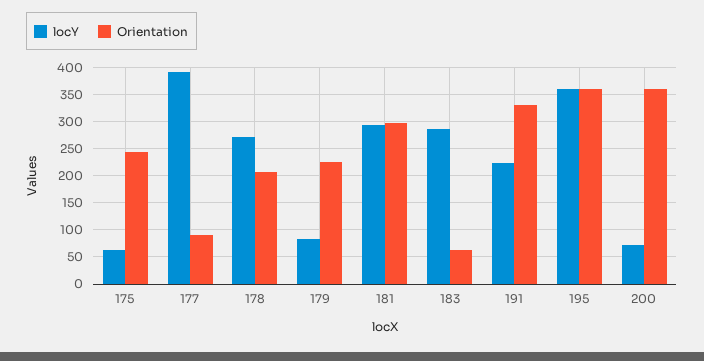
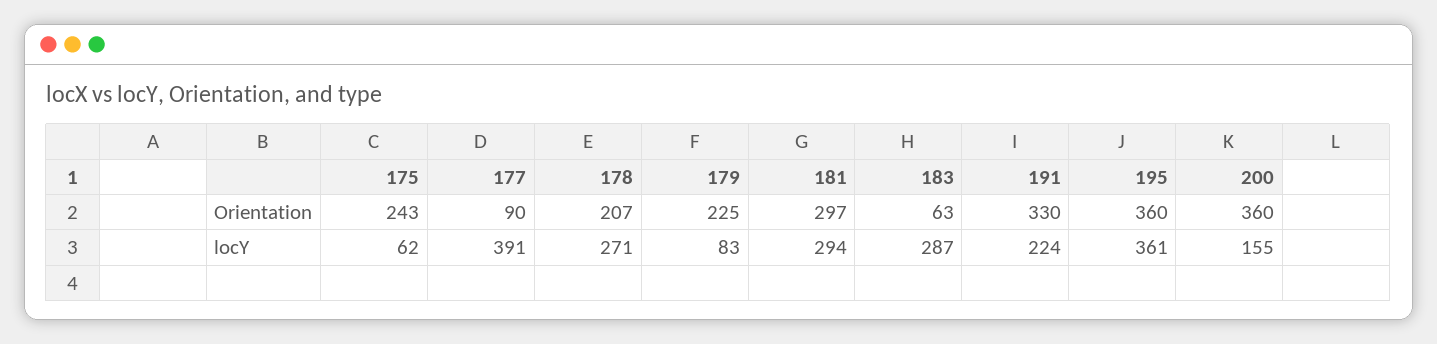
locY, 200: 75 -> 155

